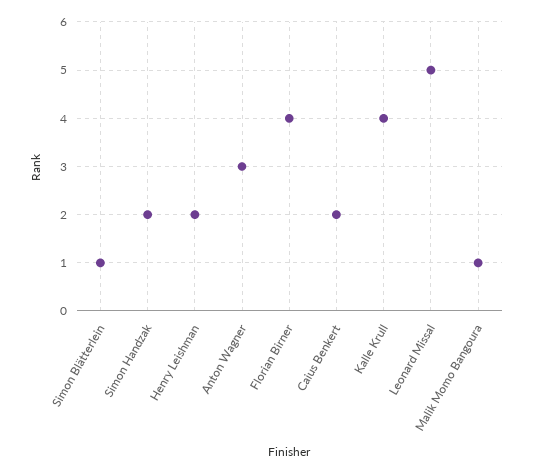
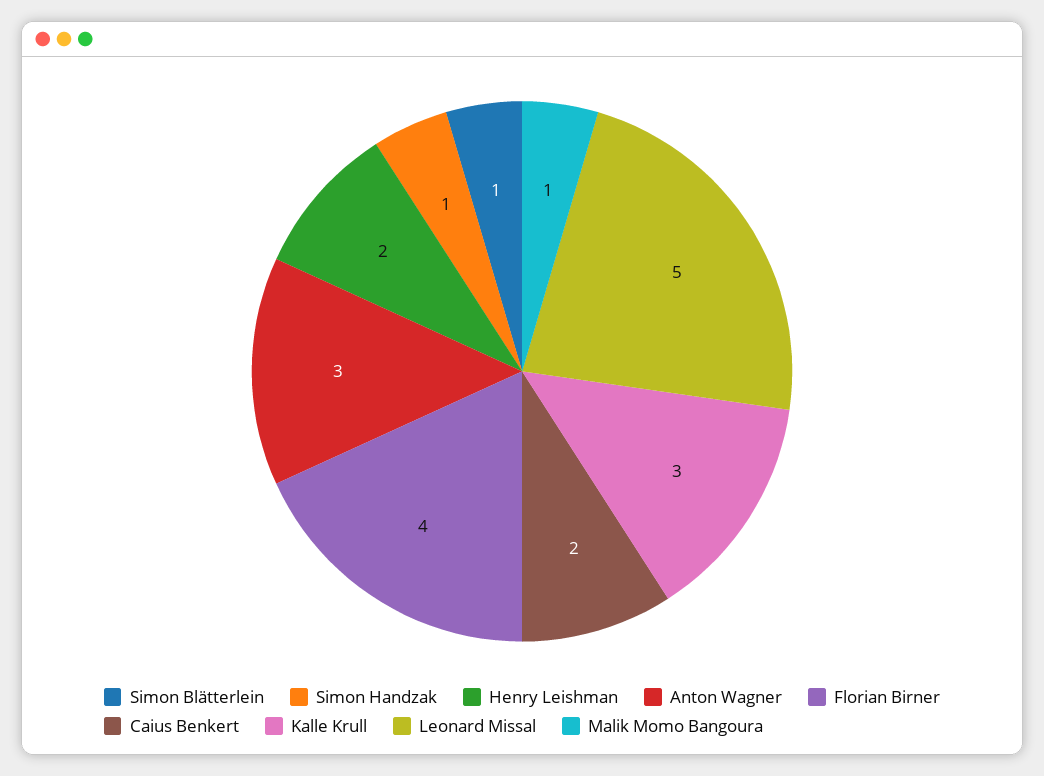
Simon Handzak: 2 -> 1
Kalle Krull: 4 -> 3

